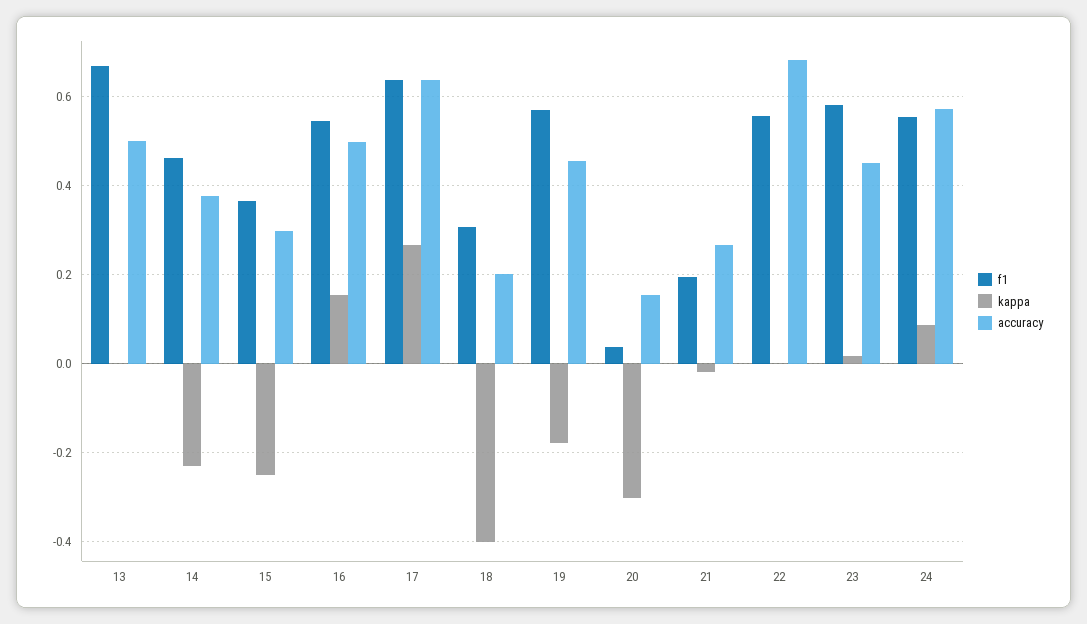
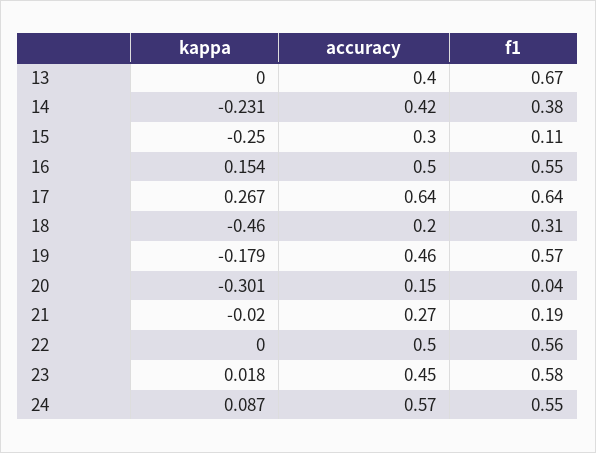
accuracy, 13: 0.5 -> 0.4
f1, 14: 0.46 -> 0.38
accuracy, 14: 0.38 -> 0.42
f1, 15: 0.36 -> 0.11
kappa, 18: -0.4 -> -0.46
accuracy, 22: 0.68 -> 0.5

